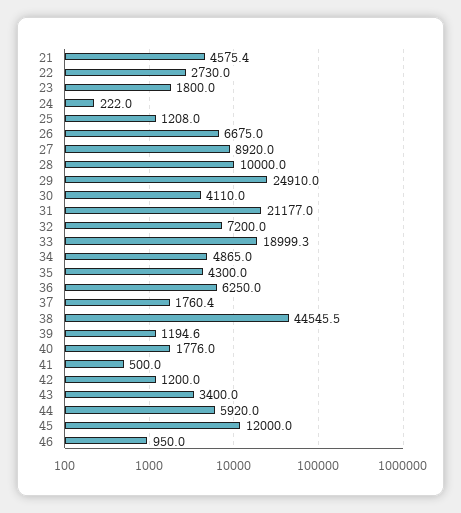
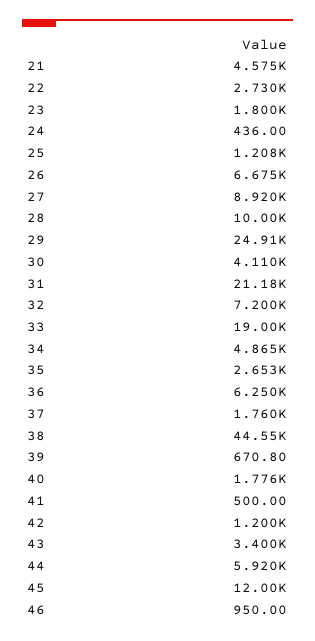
24: 222 -> 436
35: 4300 -> 2653
39: 1194.6 -> 670.8

